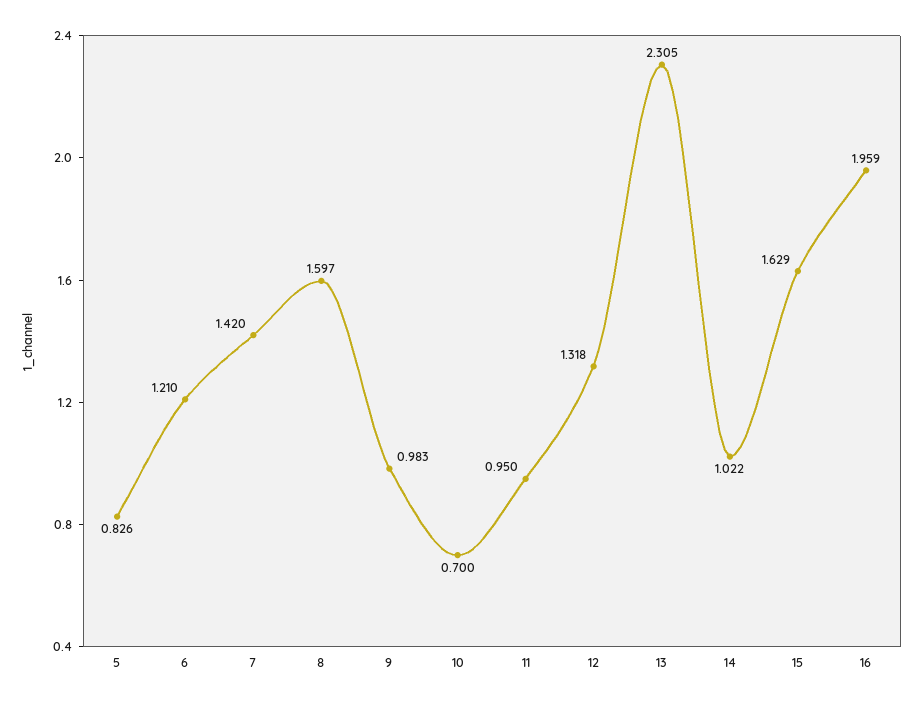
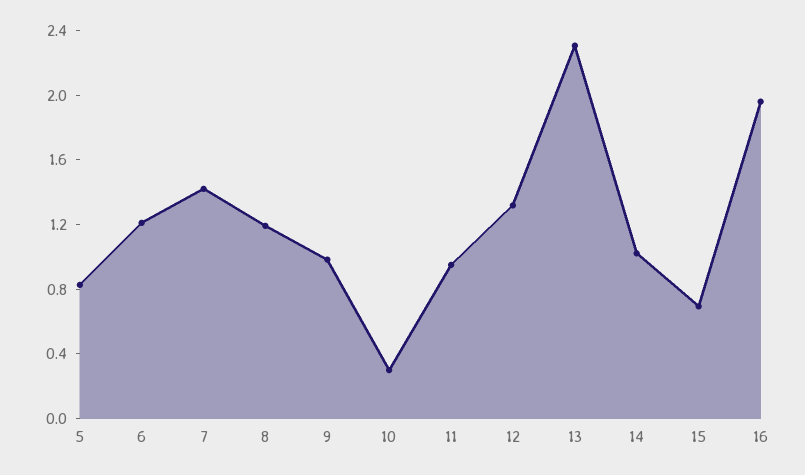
8: 1.597 -> 1.2
10: 0.7 -> 0.3
15: 1.629 -> 0.7

